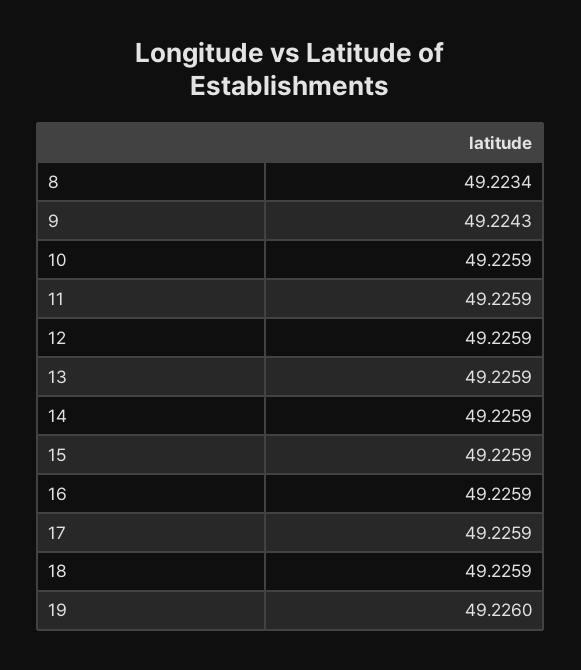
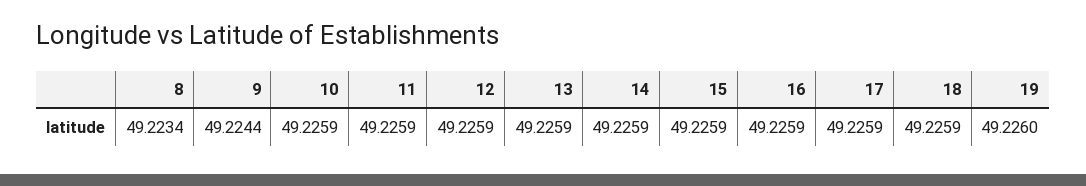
9: 49.2243 -> 49.2244

